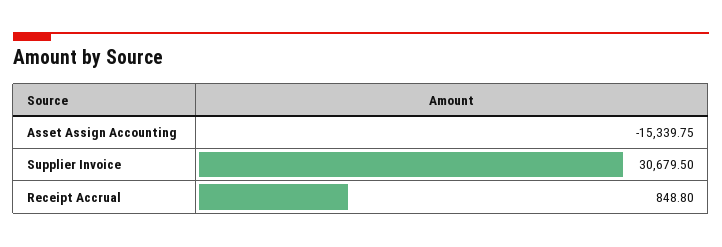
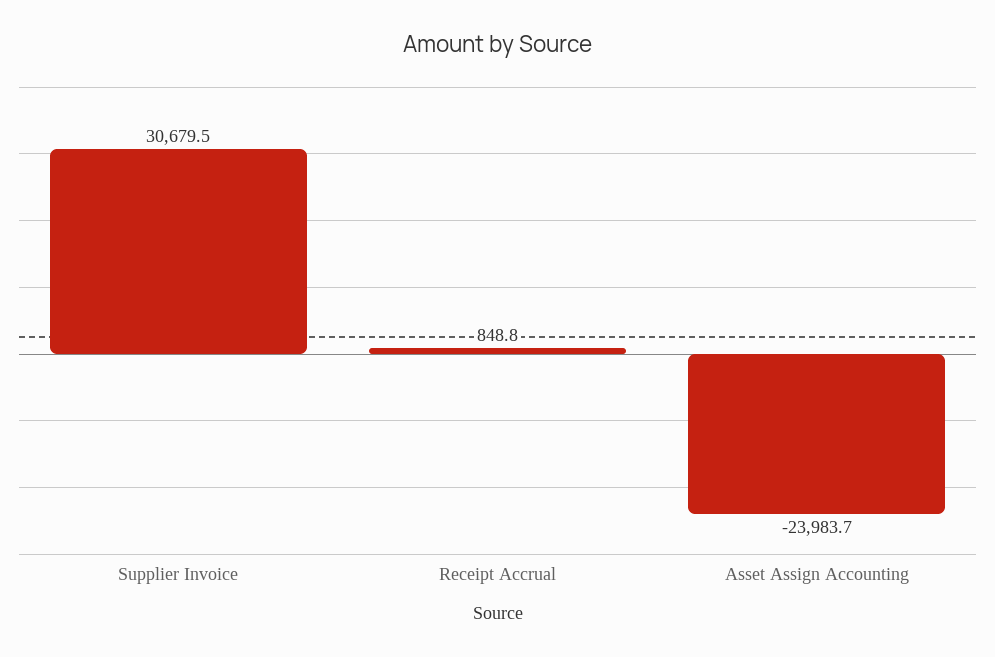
Asset Assign Accounting: -15339.75 -> -23983.7

